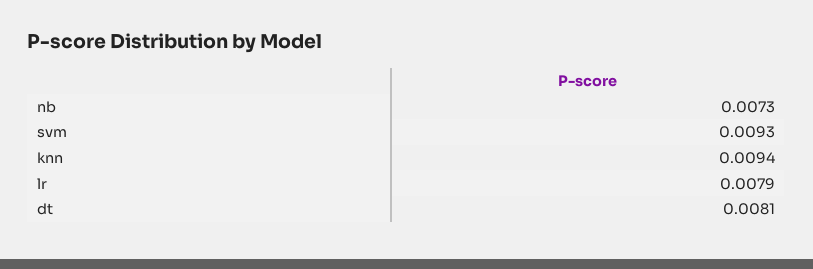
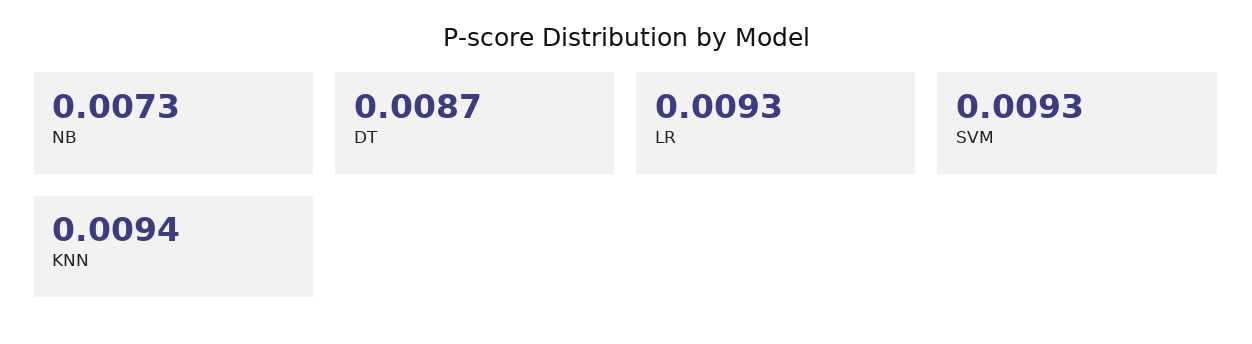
lr: 0.0079 -> 0.0093
dt: 0.0081 -> 0.0087

